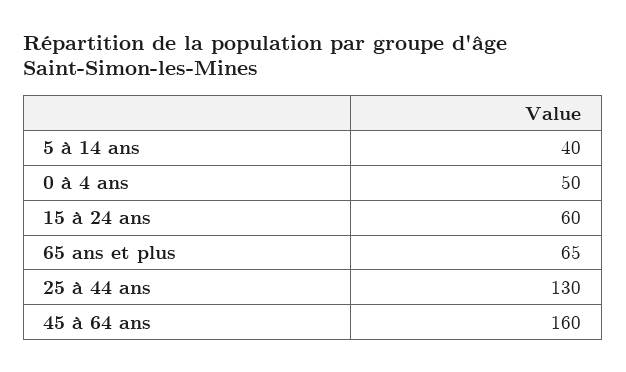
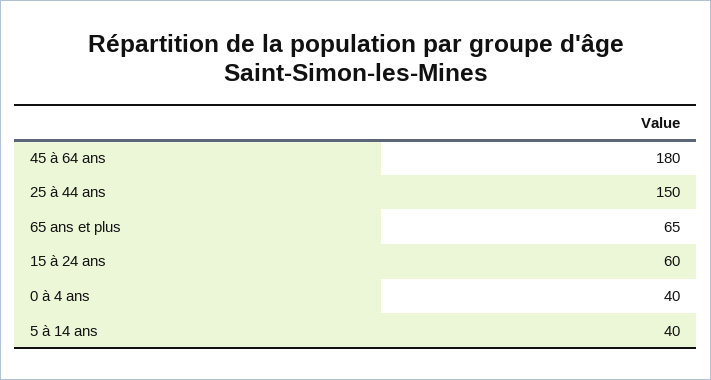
0 à 4 ans: 50 -> 40
25 à 44 ans: 130 -> 150
45 à 64 ans: 160 -> 180

